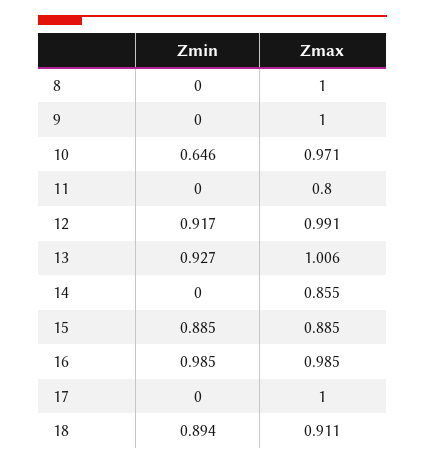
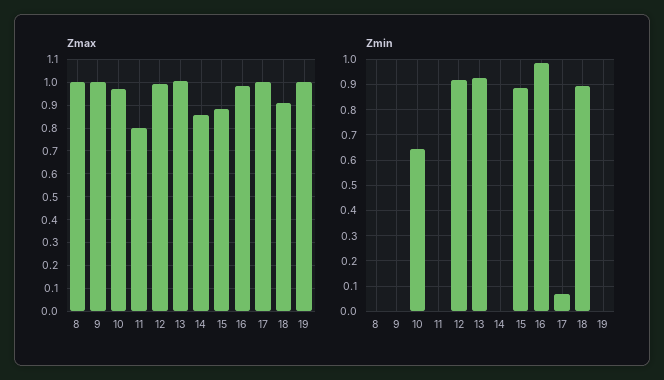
Zmin, 17: 0 -> 0.075
Zmax, 19: none -> 1
Zmin, 19: none -> 0

